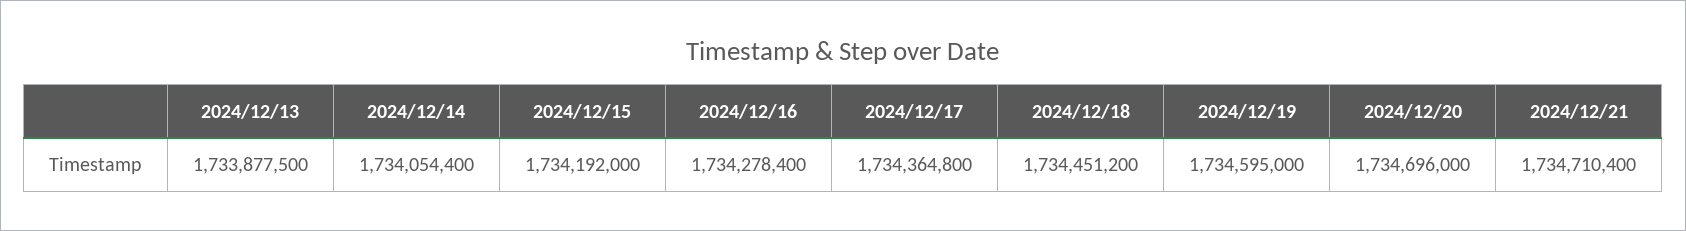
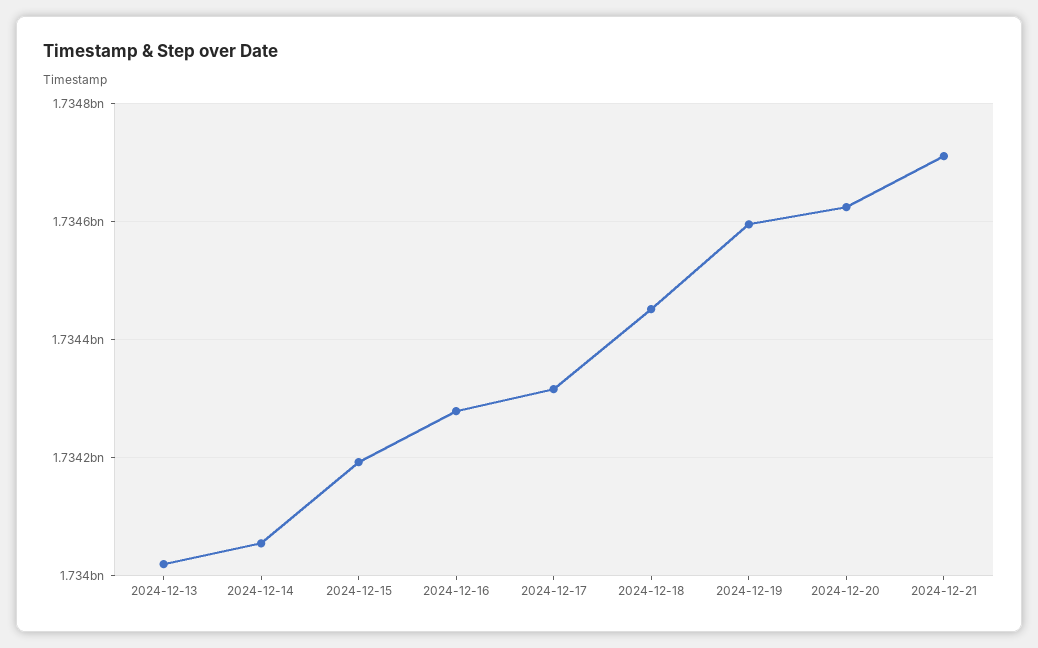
2024/12/13: 1733877500 -> 1734020000
2024/12/17: 1734364800 -> 1734320000
2024/12/20: 1734696000 -> 1734620000

